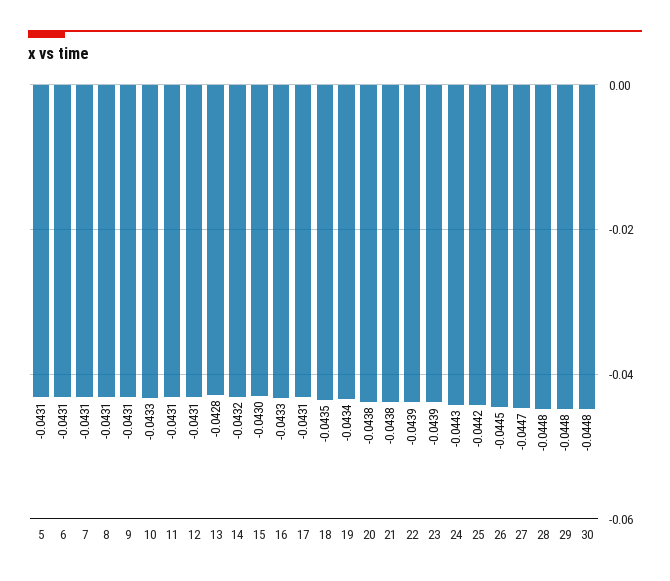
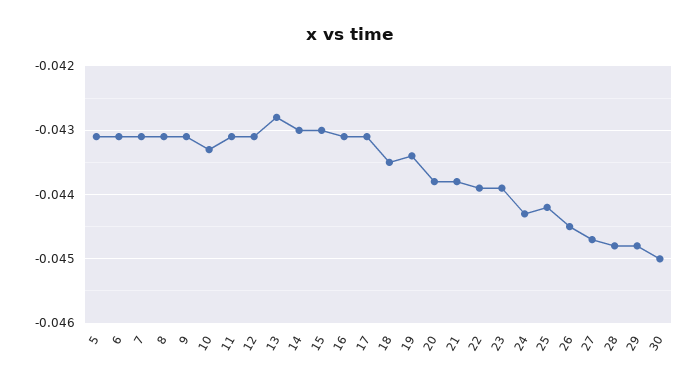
14: -0.0432 -> -0.043
16: -0.0433 -> -0.0431
30: -0.0448 -> -0.045

